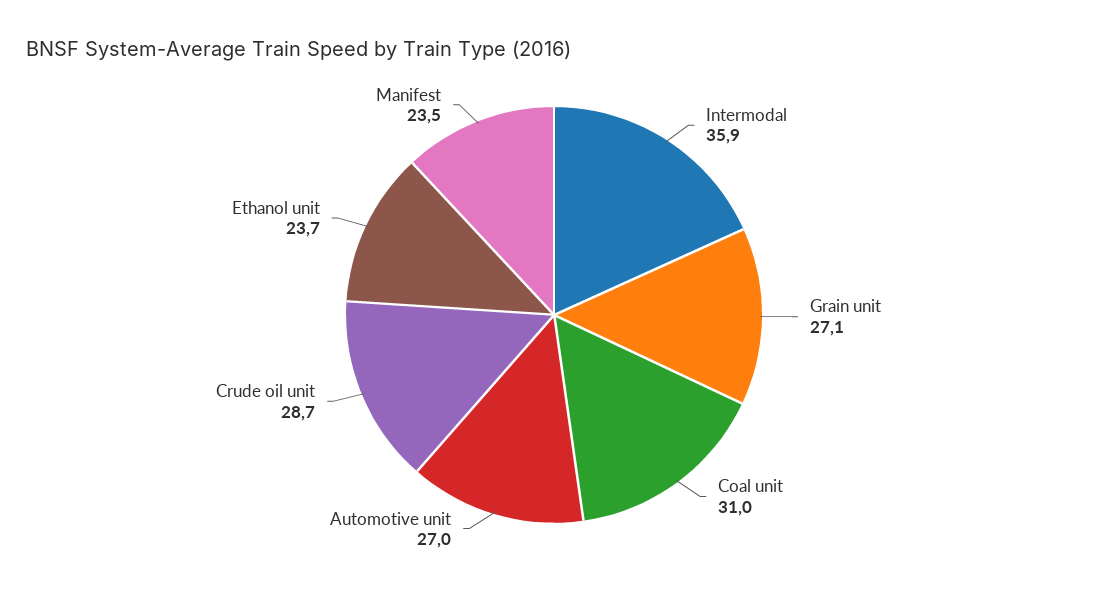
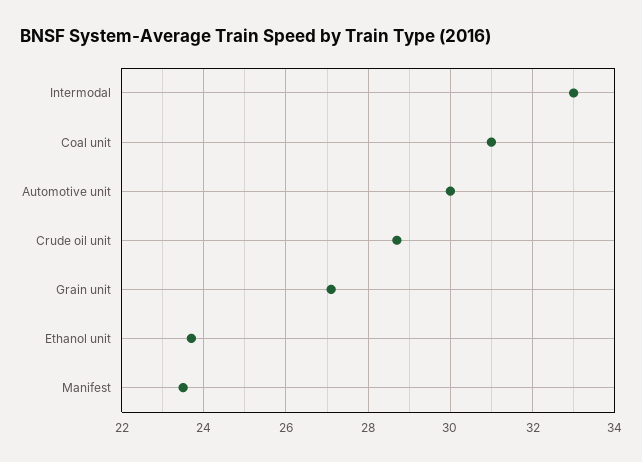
Intermodal: 35.9 -> 33
Automotive unit: 27 -> 30

